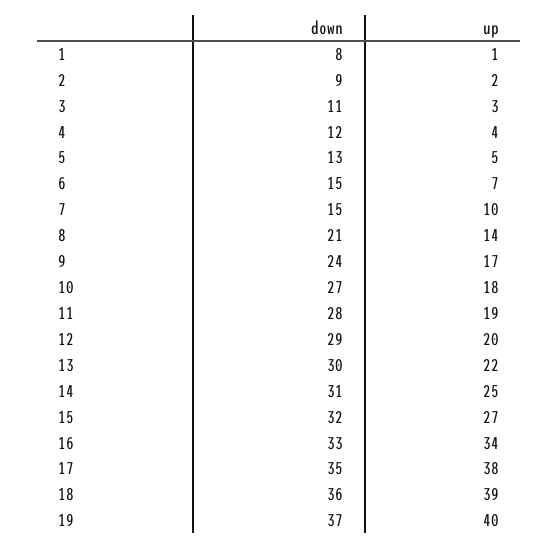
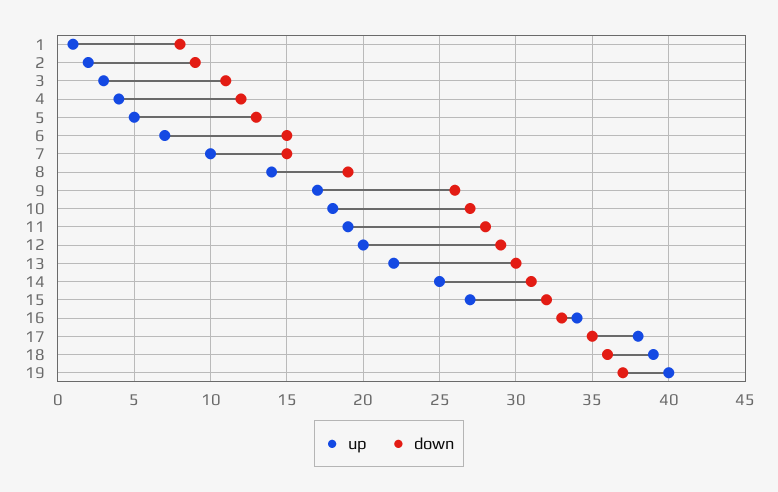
down, 8: 21 -> 19
down, 9: 24 -> 26

